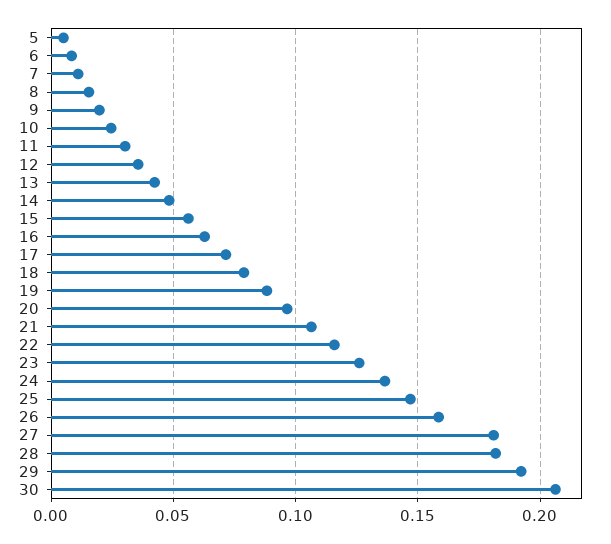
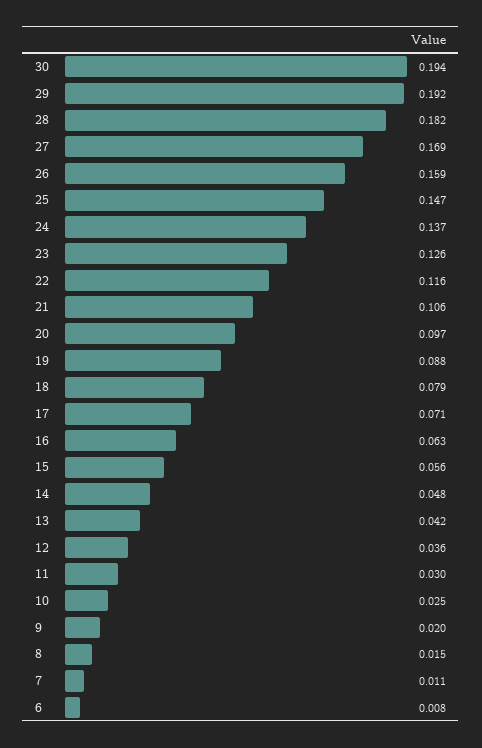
5: 0.005 -> none
27: 0.18 -> 0.169
30: 0.205 -> 0.194

